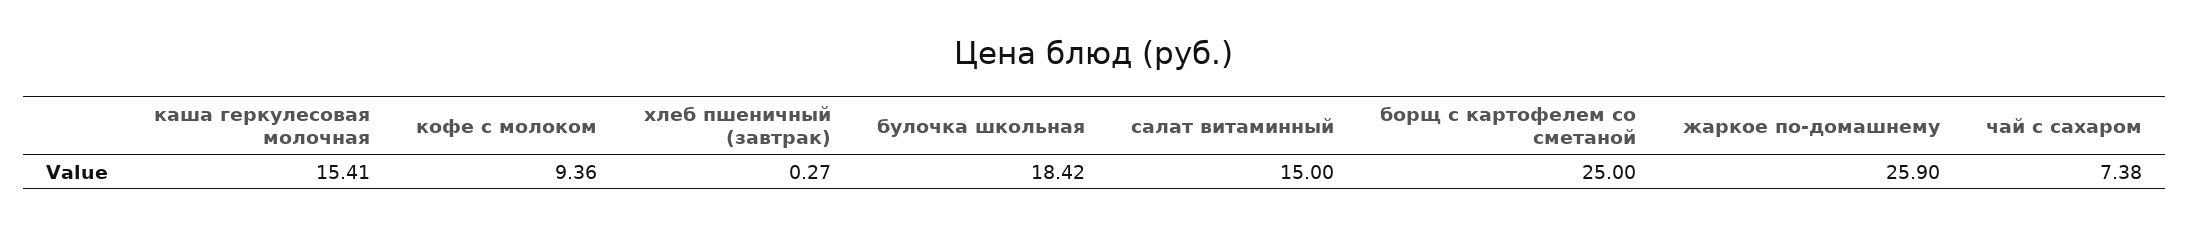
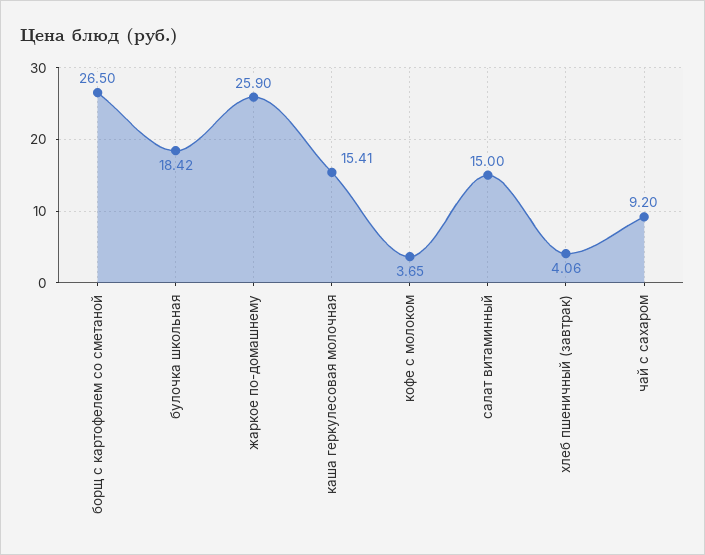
кофе с молоком: 9.36 -> 3.65
хлеб пшеничный (завтрак): 0.27 -> 4.06
борщ с картофелем со сметаной: 25 -> 26.5
чай с сахаром: 7.38 -> 9.2

